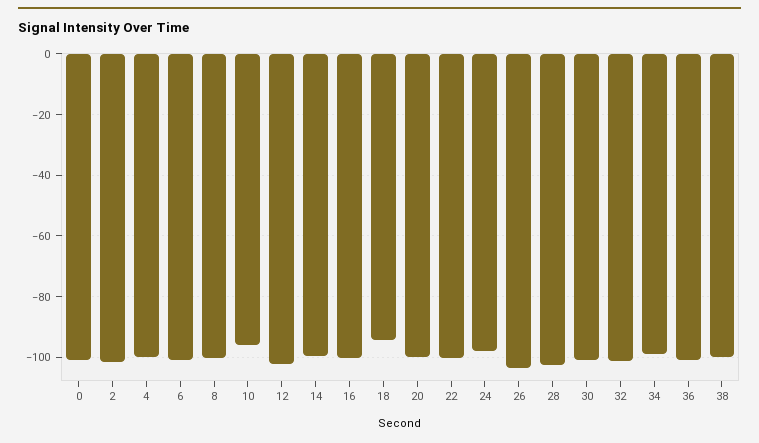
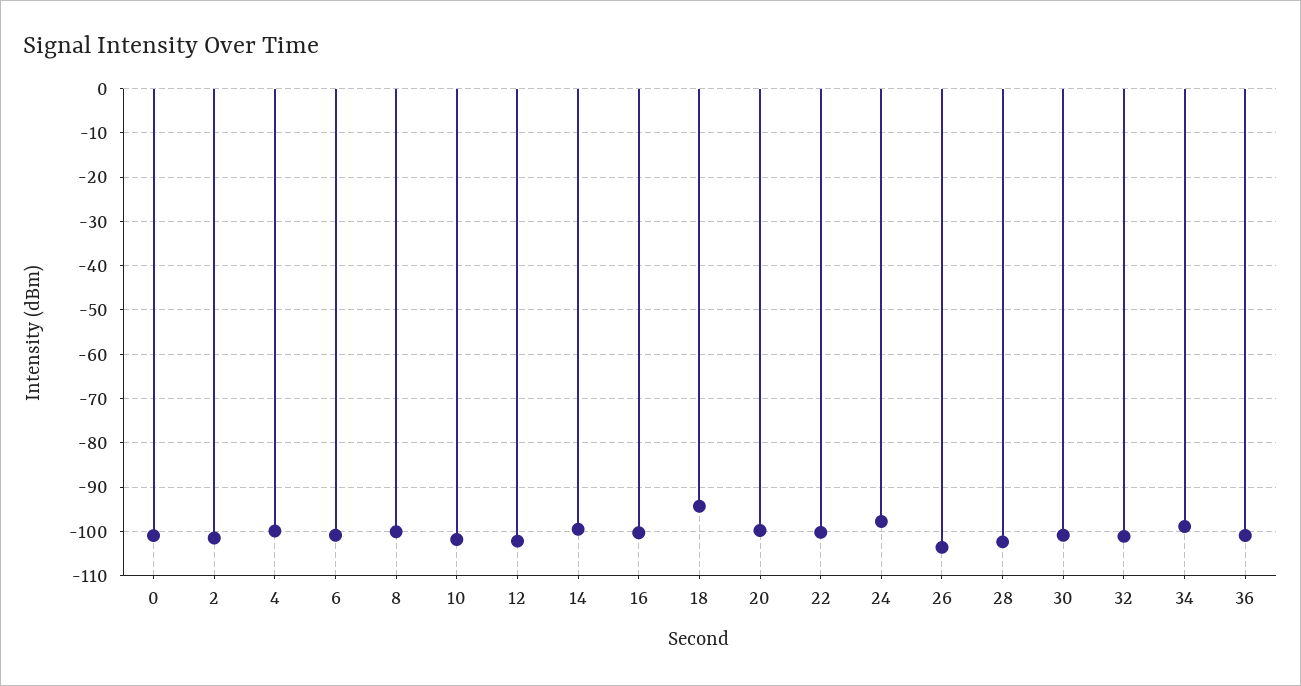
10: -96 -> -102
38: -100 -> none

